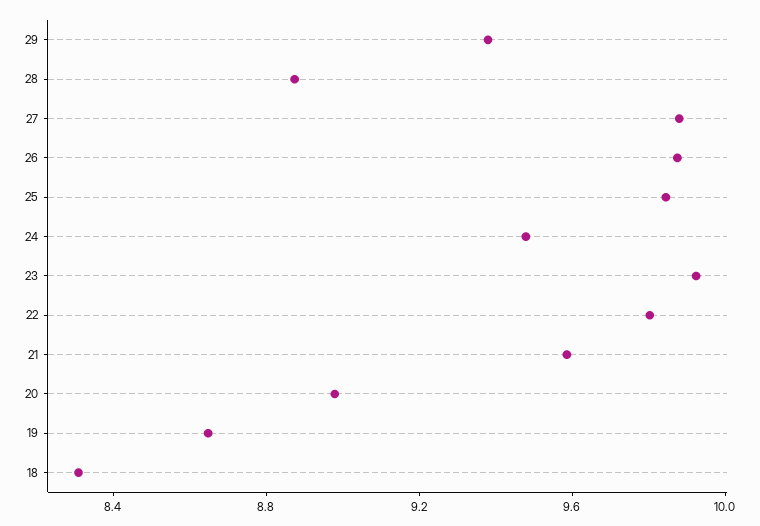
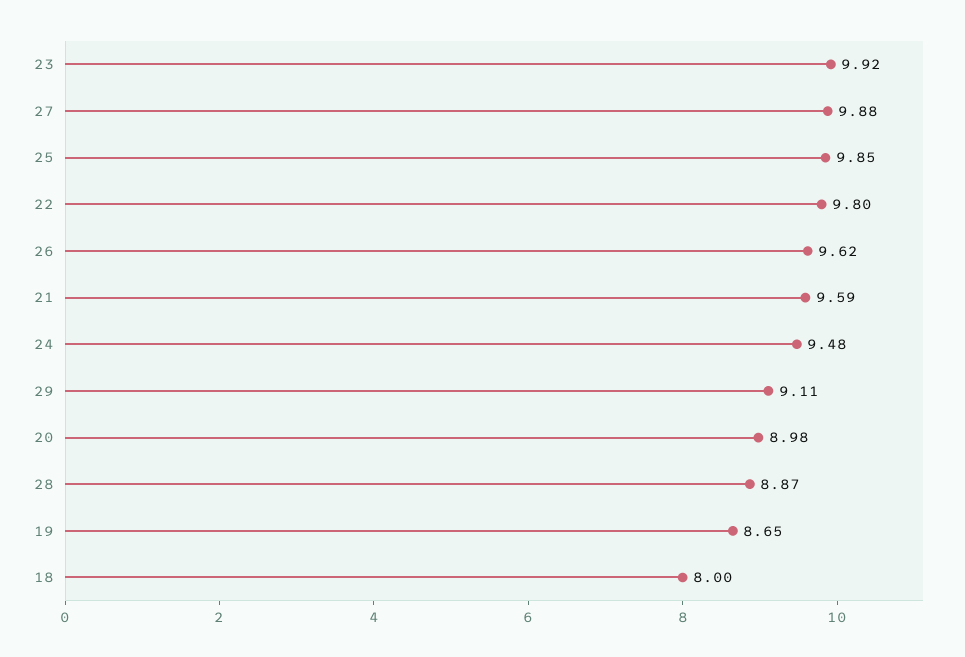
29: 9.4 -> 9.11
26: 9.9 -> 9.62
18: 8.3 -> 8

